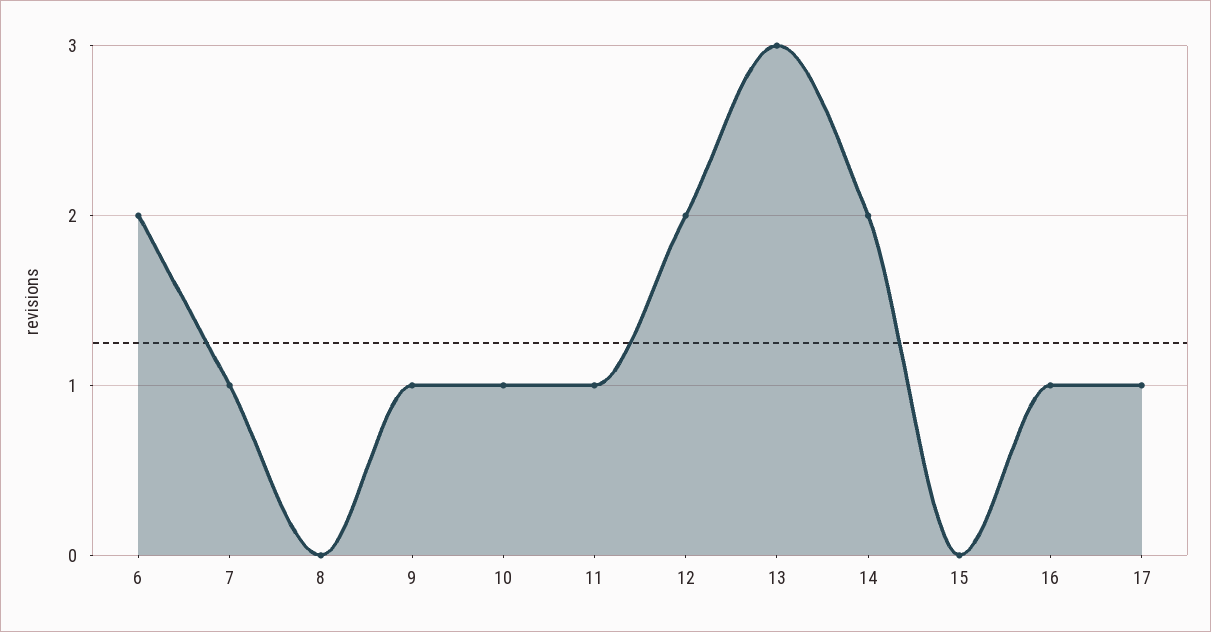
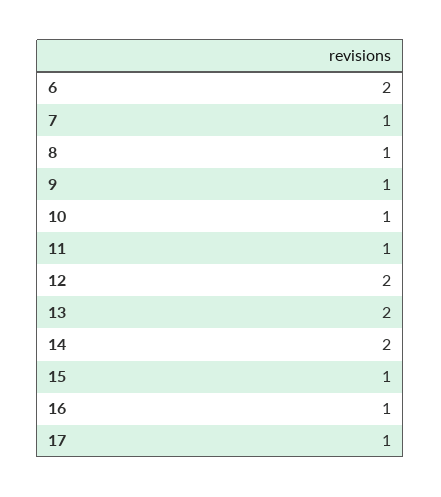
8: 0 -> 1
13: 3 -> 2
15: 0 -> 1

